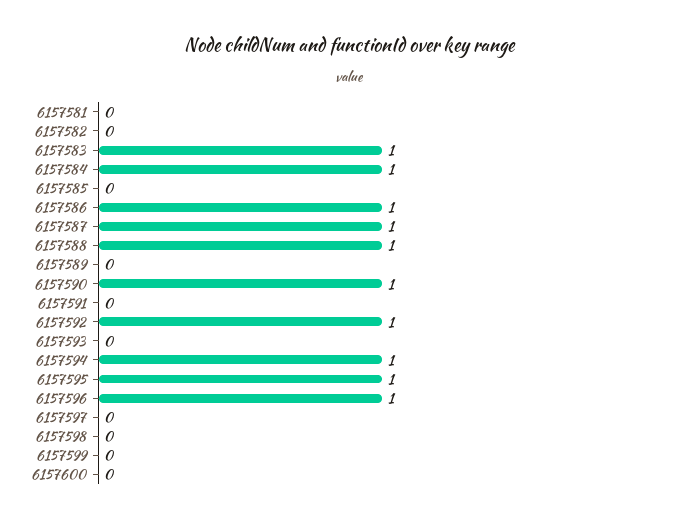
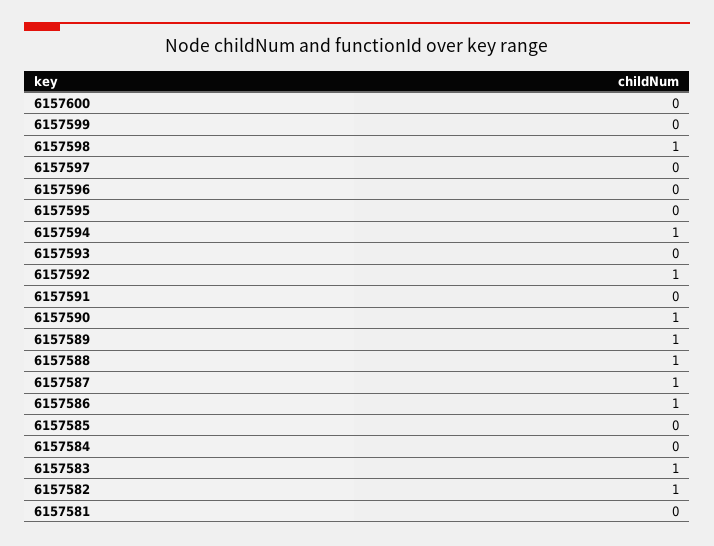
6157582: 0 -> 1
6157584: 1 -> 0
6157589: 0 -> 1
6157595: 1 -> 0
6157596: 1 -> 0
6157598: 0 -> 1

